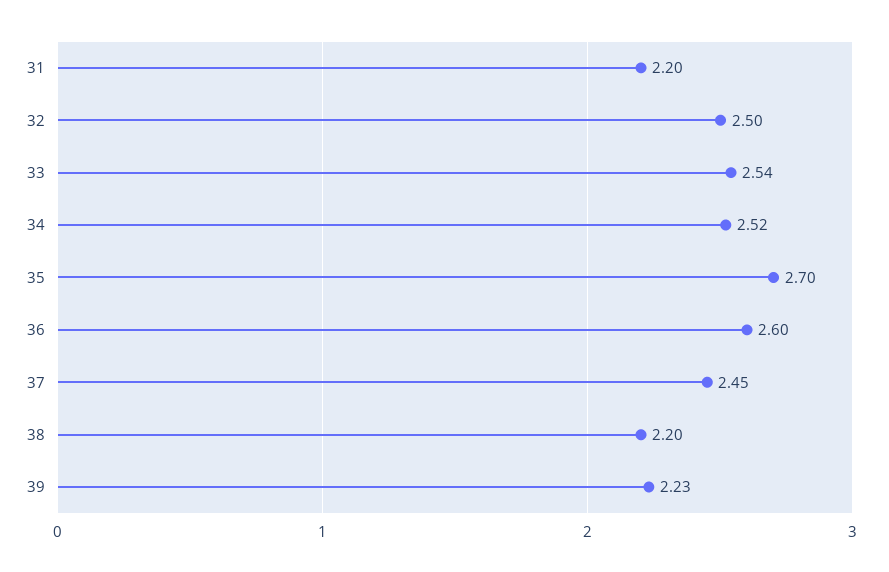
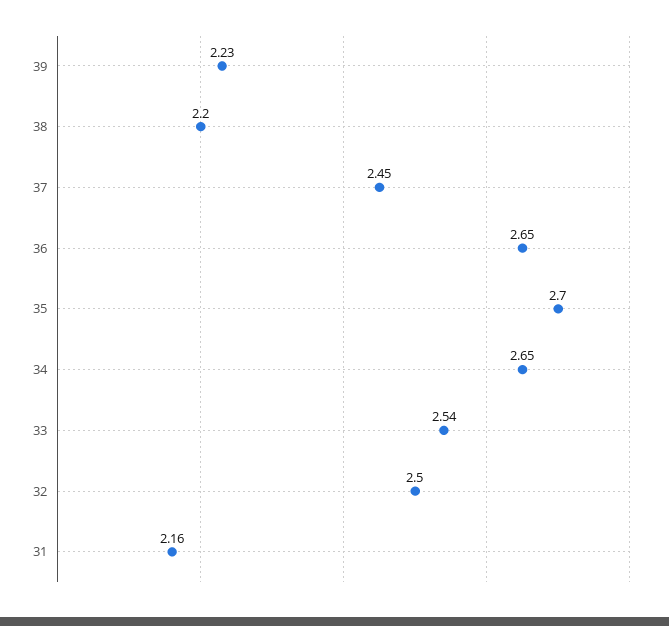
31: 2.2 -> 2.16
34: 2.52 -> 2.65
36: 2.6 -> 2.65

